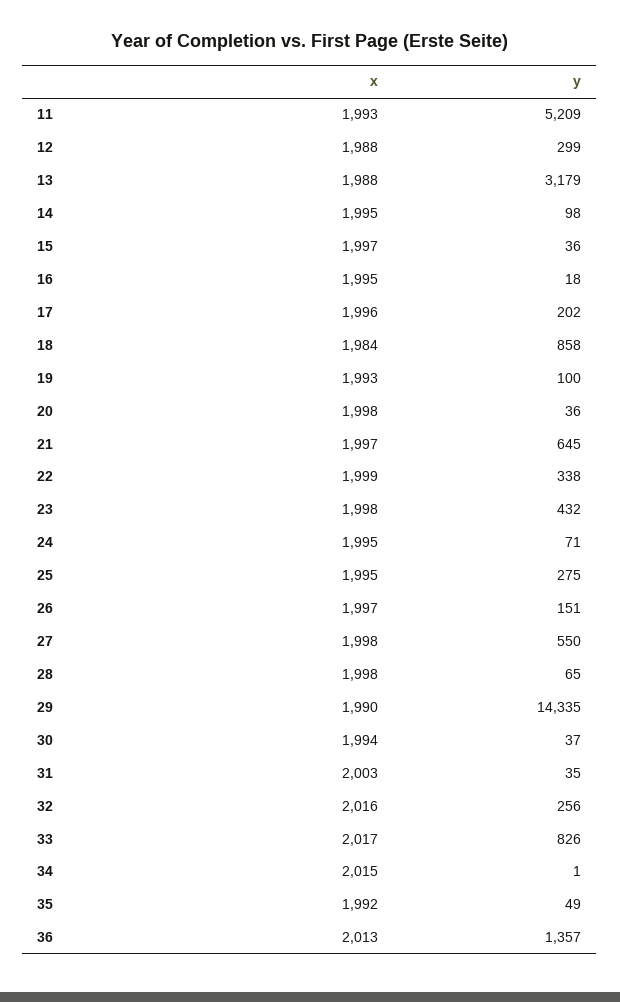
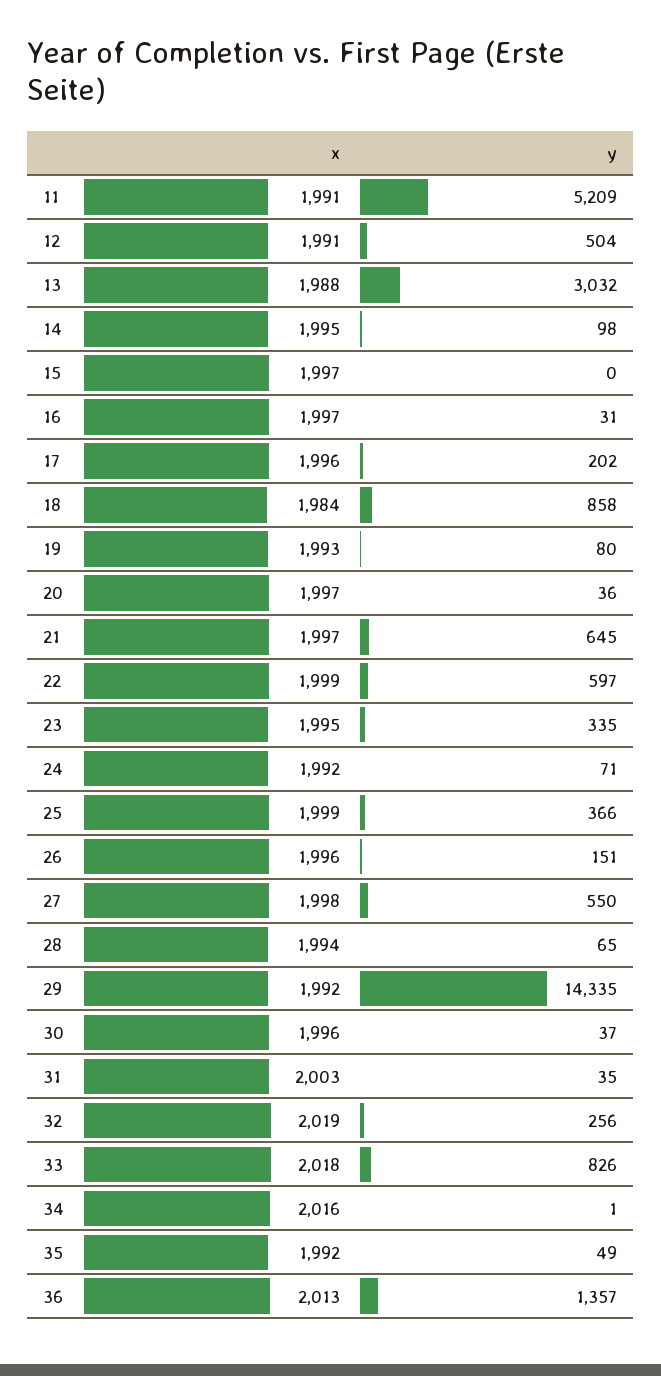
x, 11: 1993 -> 1991
x, 12: 1988 -> 1991
y, 12: 299 -> 504
y, 13: 3179 -> 3032
y, 15: 36 -> 0
x, 16: 1995 -> 1997
y, 16: 18 -> 31
y, 19: 100 -> 80
x, 20: 1998 -> 1997
y, 22: 338 -> 597
x, 23: 1998 -> 1995
y, 23: 432 -> 335
x, 24: 1995 -> 1992
x, 25: 1995 -> 1999
y, 25: 275 -> 366
x, 26: 1997 -> 1996
x, 28: 1998 -> 1994
x, 29: 1990 -> 1992
x, 30: 1994 -> 1996
x, 32: 2016 -> 2019
x, 33: 2017 -> 2018
x, 34: 2015 -> 2016

